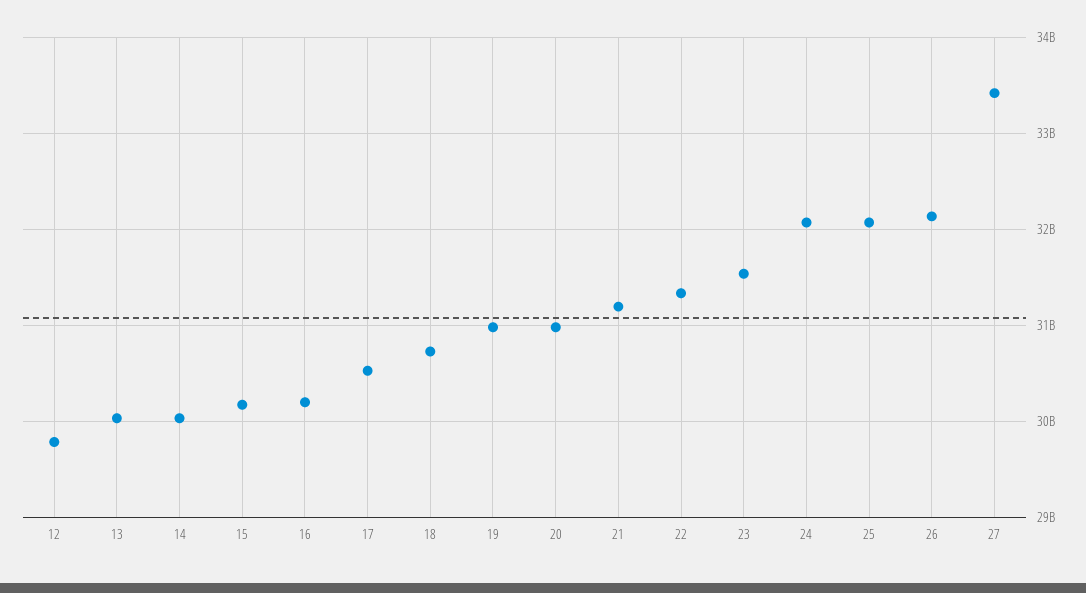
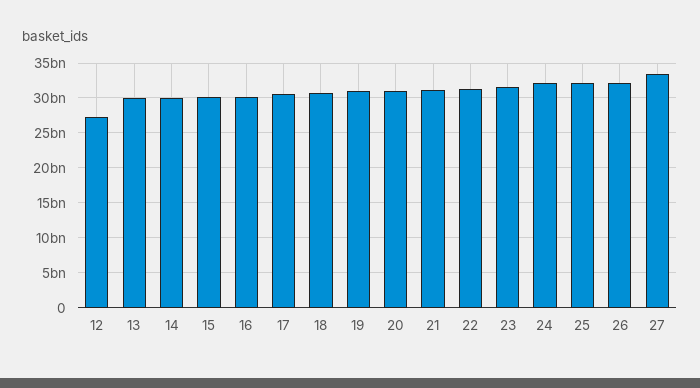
12: 29800000000 -> 27000000000

